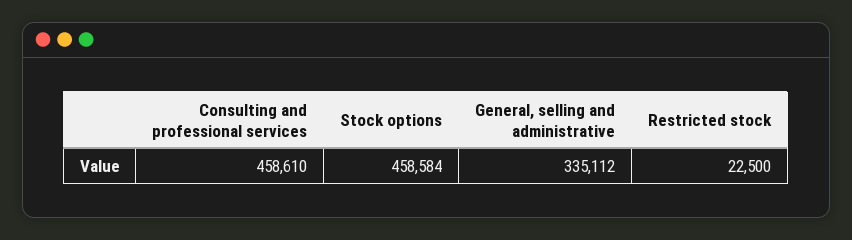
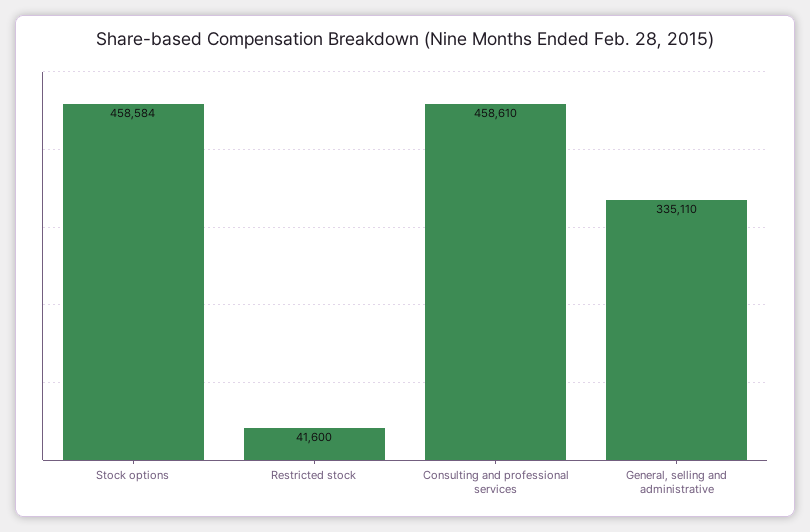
General, selling and administrative: 335112 -> 335110
Restricted stock: 22500 -> 41600

